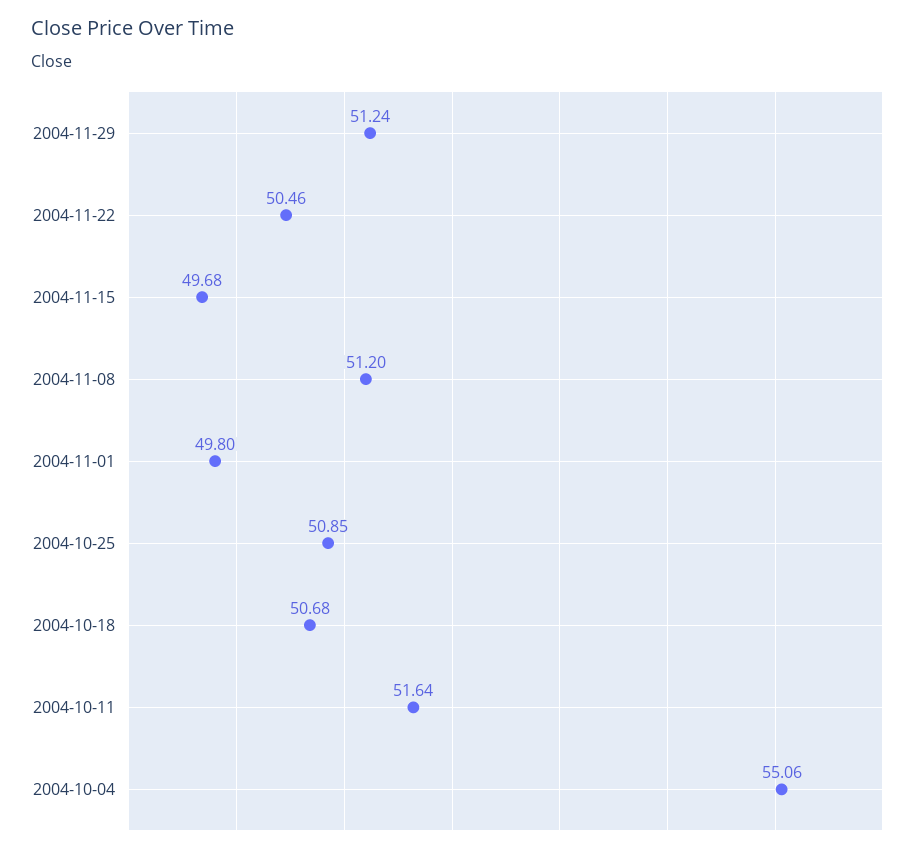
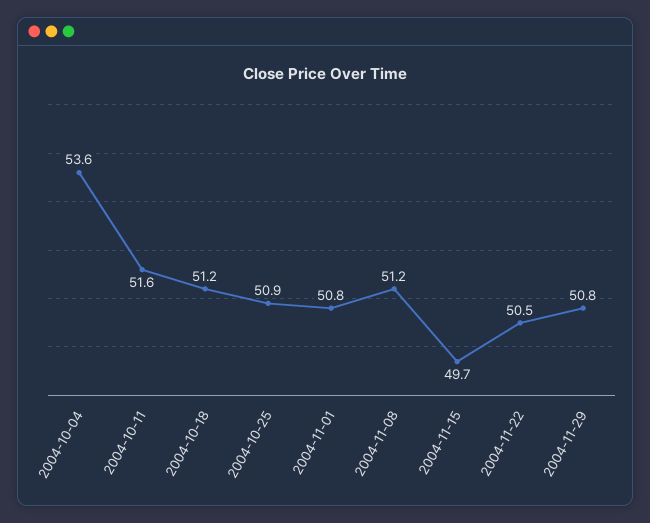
2004-11-29: 51.24 -> 50.8
2004-11-01: 49.8 -> 50.8
2004-10-18: 50.68 -> 51.2
2004-10-04: 55.06 -> 53.6

